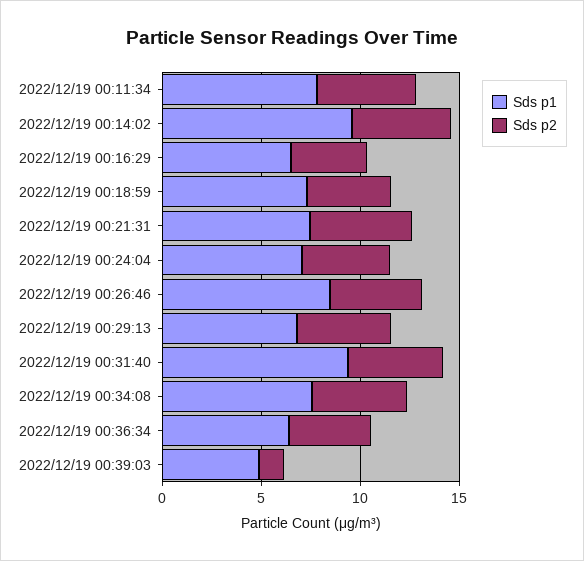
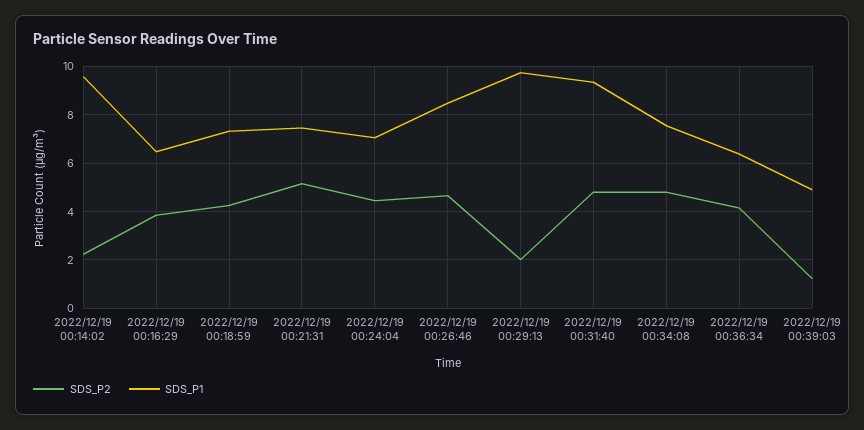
Sds p1, 2022/12/19 00:11:34: 8 -> none
Sds p2, 2022/12/19 00:11:34: 5 -> none
Sds p2, 2022/12/19 00:14:02: 5 -> 2.25
Sds p1, 2022/12/19 00:29:13: 7 -> 9.75
Sds p2, 2022/12/19 00:29:13: 5 -> 2

